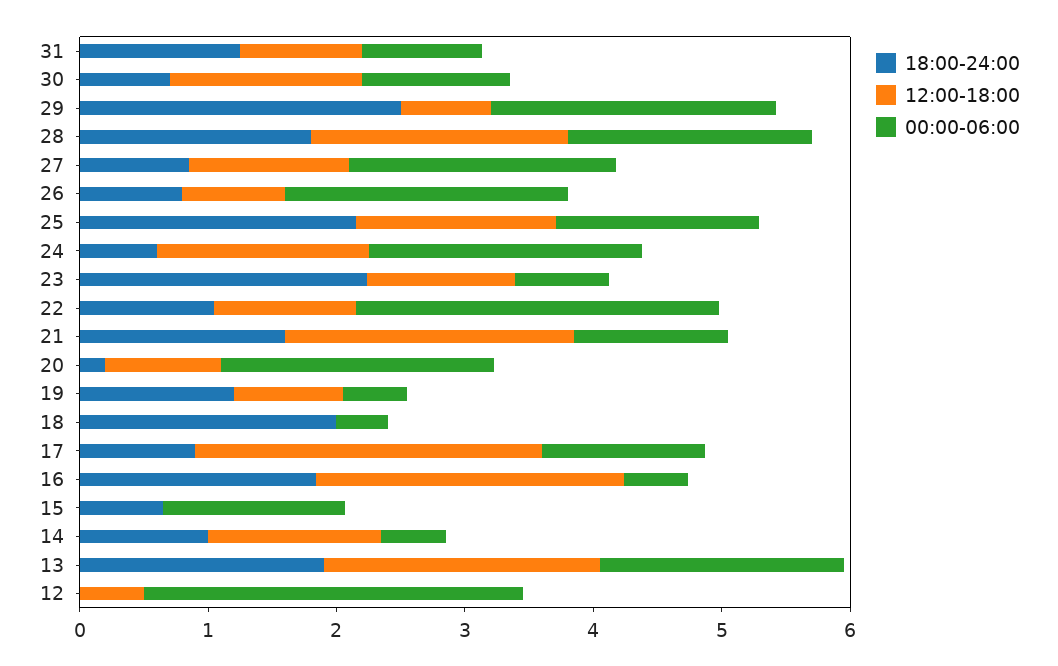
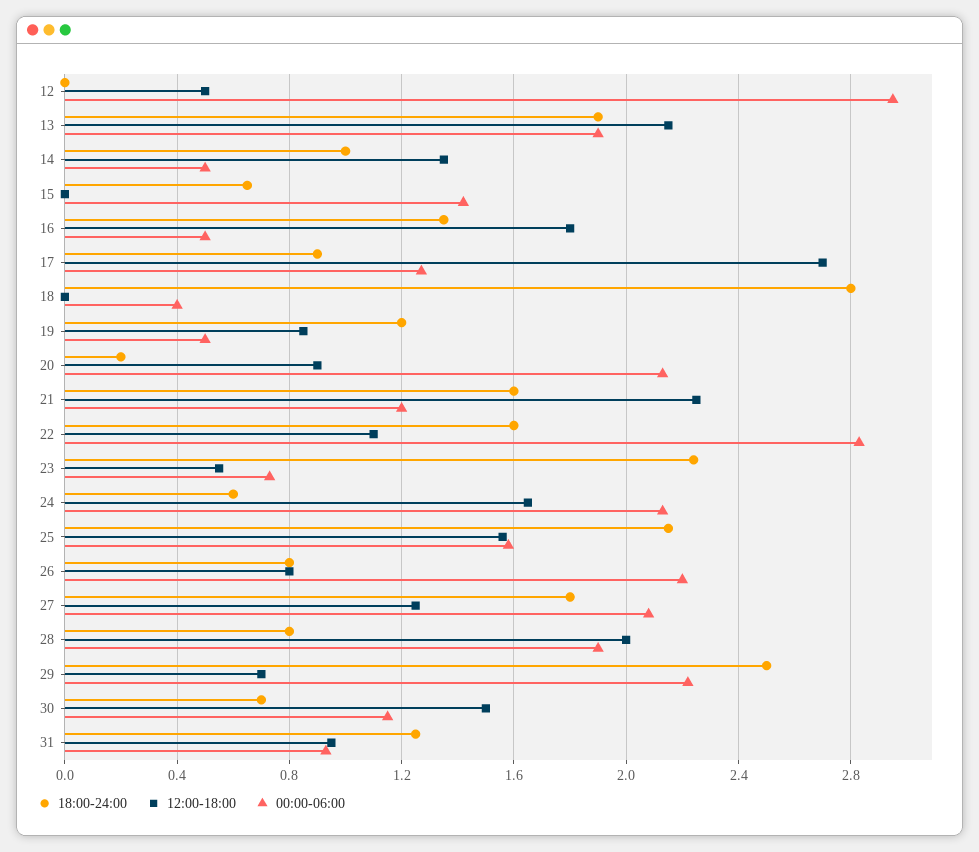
18:00-24:00, 28: 1.8 -> 0.8
18:00-24:00, 27: 0.8 -> 1.8
12:00-18:00, 23: 1.2 -> 0.55
18:00-24:00, 22: 1 -> 1.6
18:00-24:00, 18: 2 -> 2.8
18:00-24:00, 16: 1.8 -> 1.35
12:00-18:00, 16: 2.4 -> 1.8

